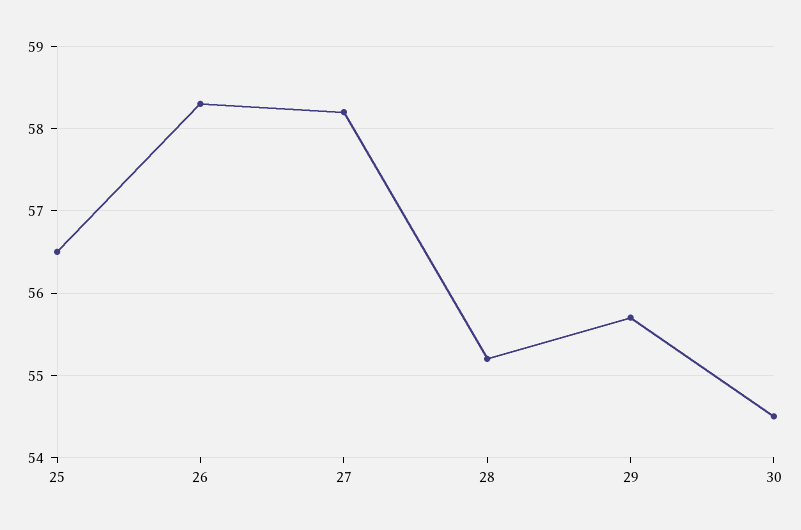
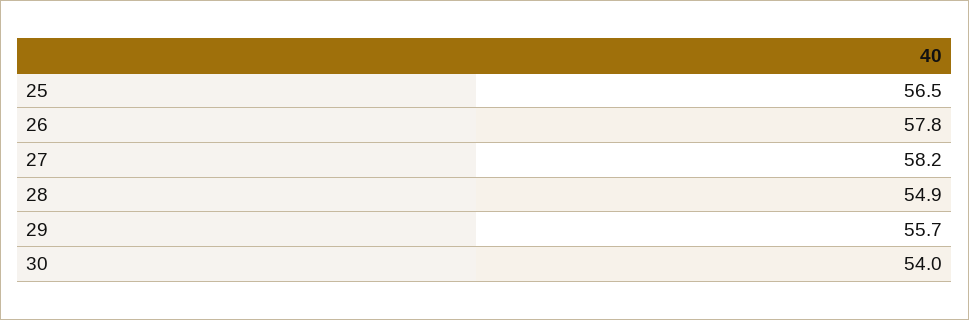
26: 58.3 -> 57.8
28: 55.2 -> 54.9
30: 54.5 -> 54

